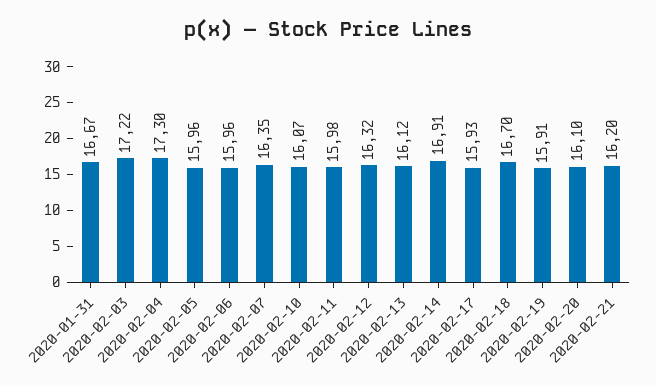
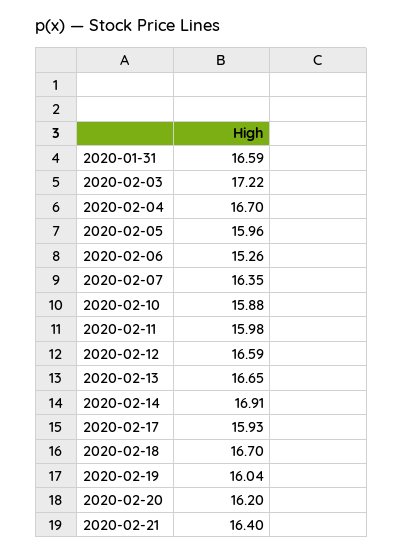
2020-01-31: 16.67 -> 16.59
2020-02-04: 17.3 -> 16.7
2020-02-06: 15.96 -> 15.26
2020-02-10: 16.07 -> 15.88
2020-02-12: 16.32 -> 16.59
2020-02-13: 16.12 -> 16.65
2020-02-19: 15.91 -> 16.04
2020-02-20: 16.1 -> 16.2
2020-02-21: 16.2 -> 16.4

